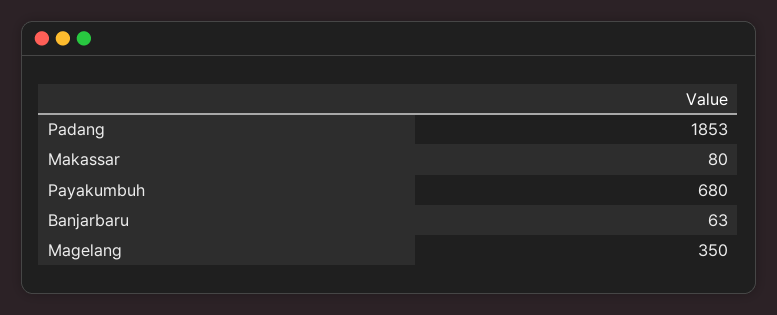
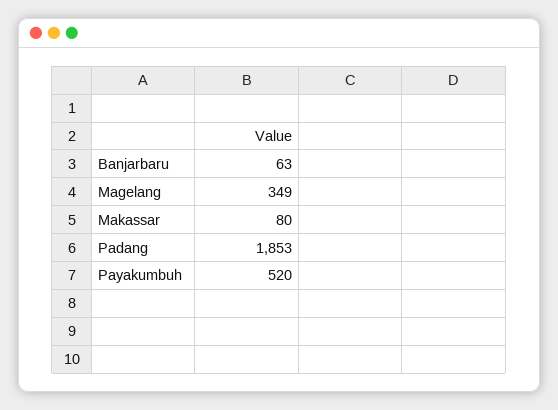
Payakumbuh: 680 -> 520
Magelang: 350 -> 349

